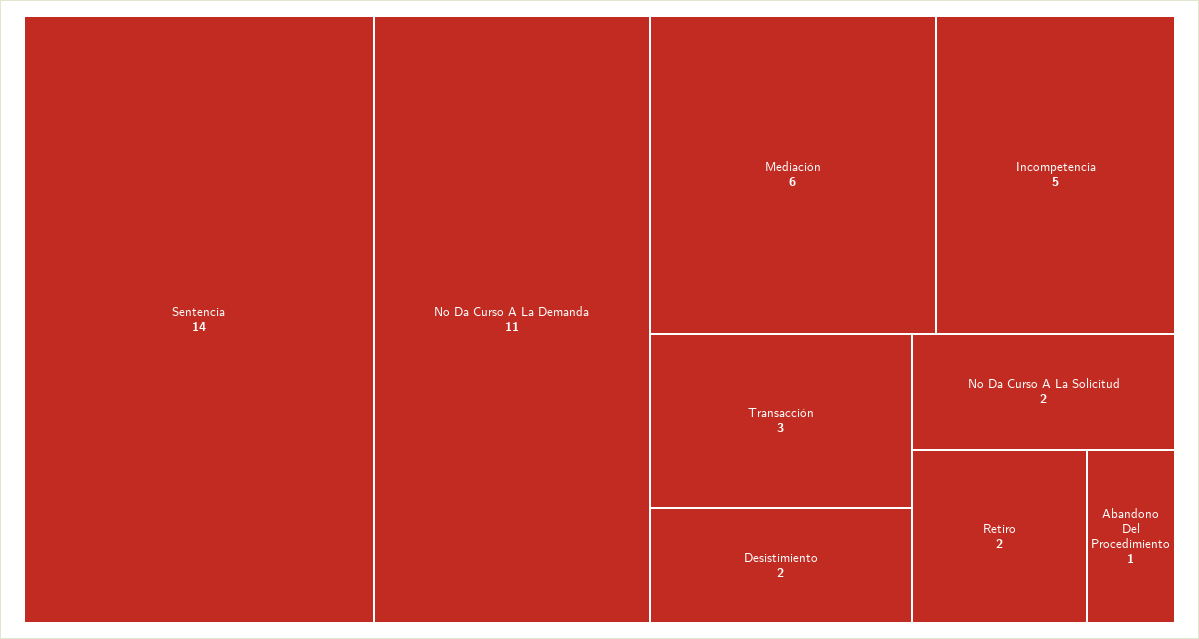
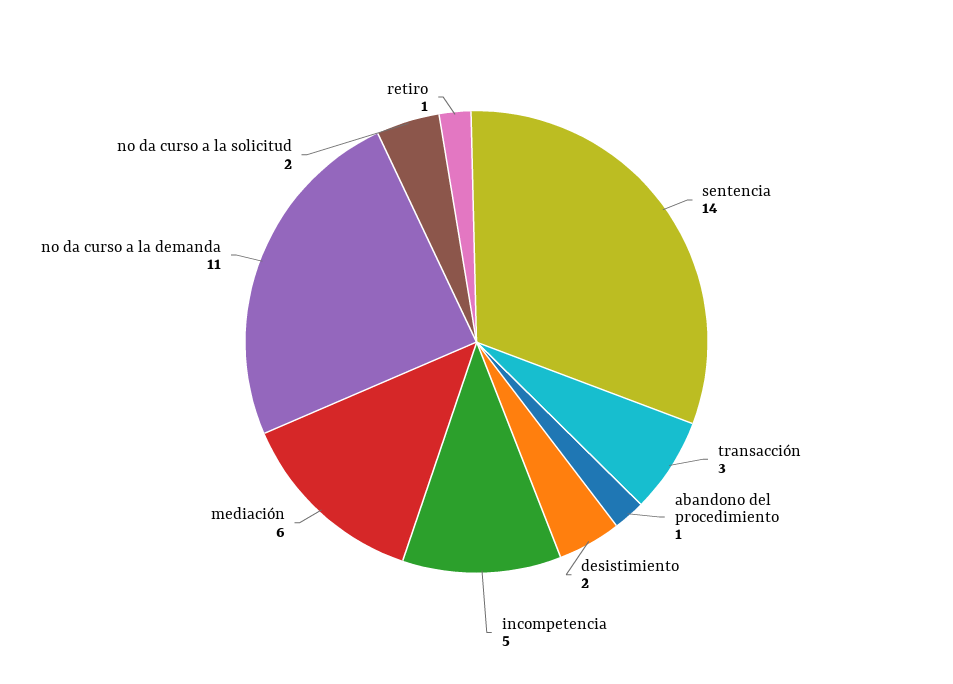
Retiro: 2 -> 1

